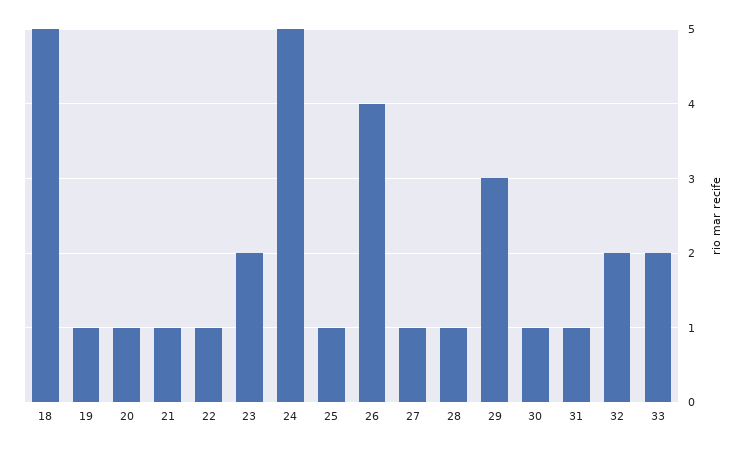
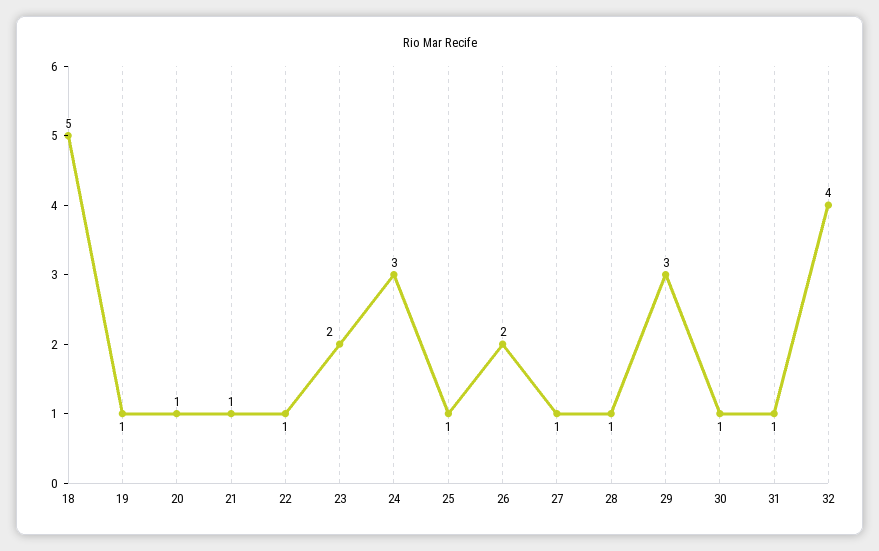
24: 5 -> 3
26: 4 -> 2
32: 2 -> 4
33: 2 -> none

